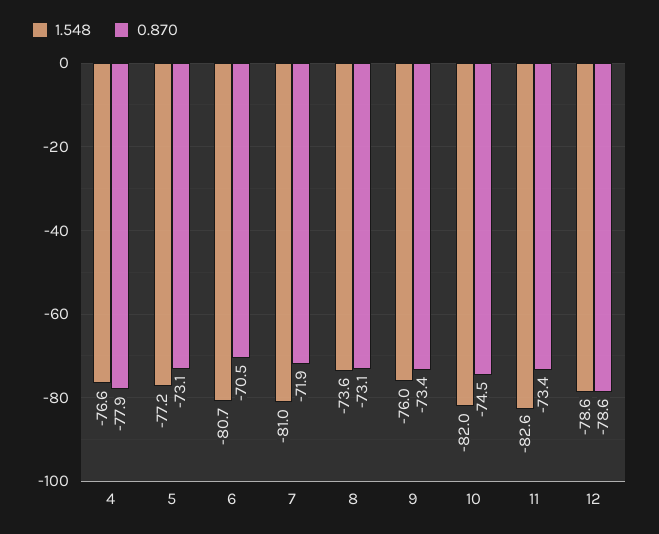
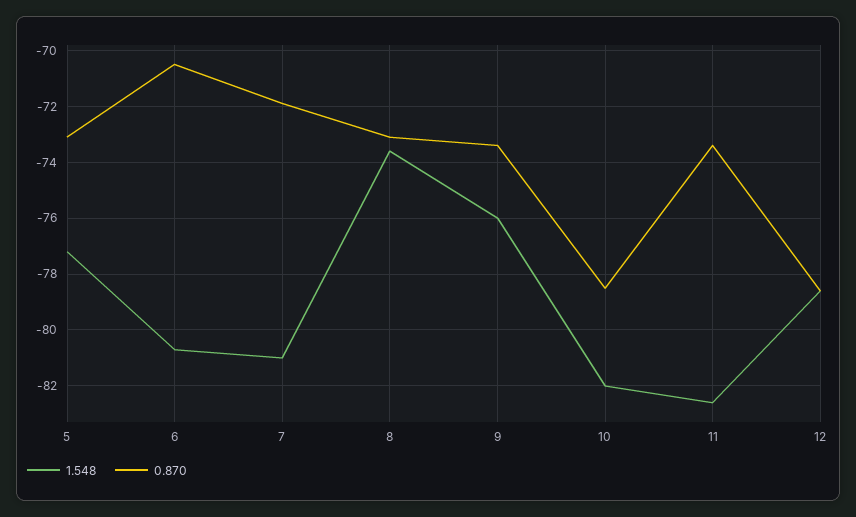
1.548, 4: -76.6 -> none
0.870, 4: -77.9 -> none
0.870, 10: -74.5 -> -78.5

